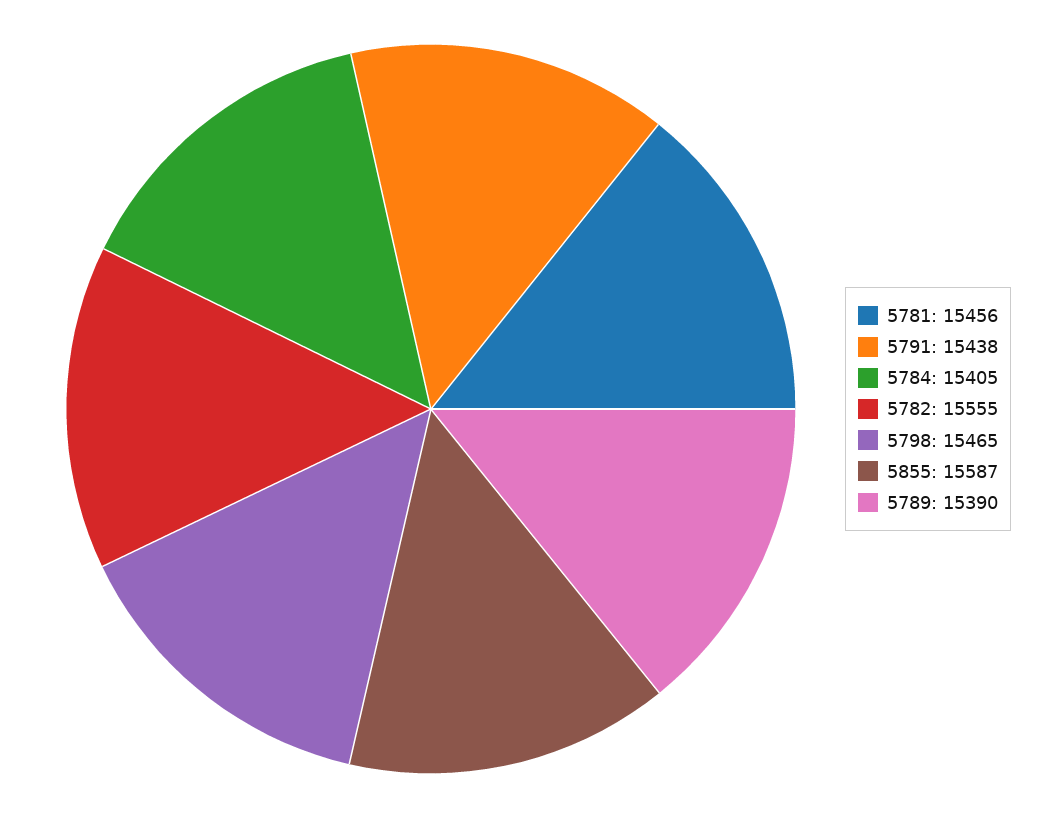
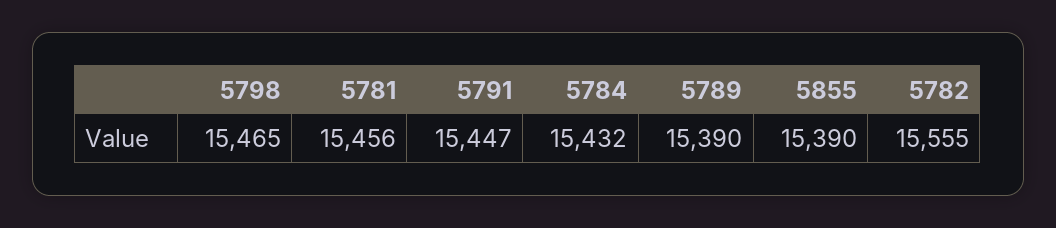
5791: 15438 -> 15447
5784: 15405 -> 15432
5855: 15587 -> 15390

